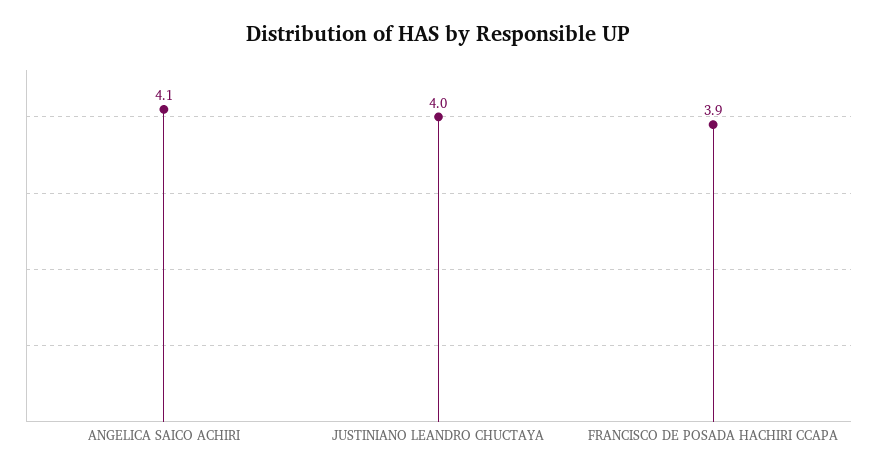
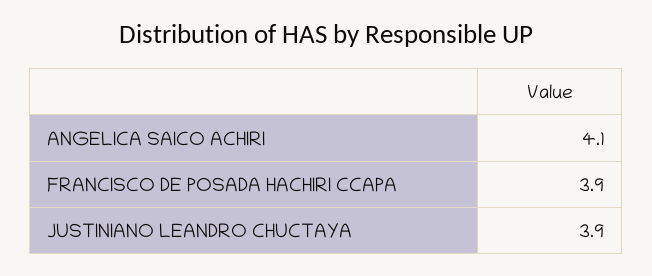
JUSTINIANO LEANDRO CHUCTAYA: 4 -> 3.9

